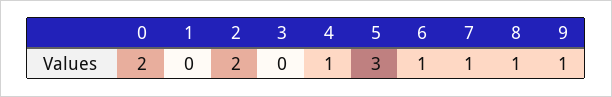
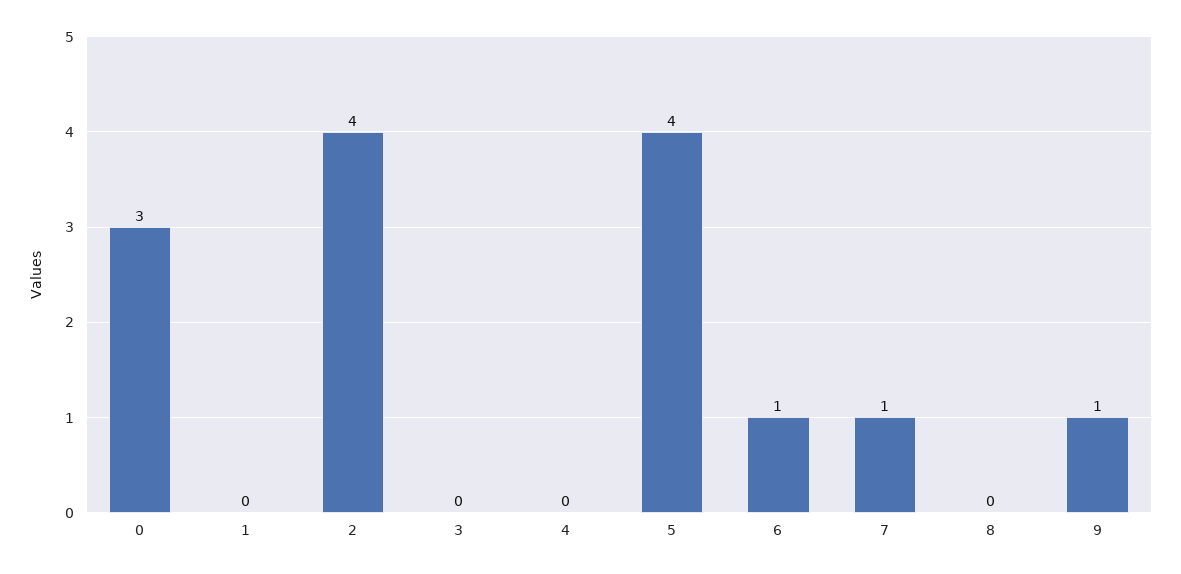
0: 2 -> 3
2: 2 -> 4
4: 1 -> 0
5: 3 -> 4
8: 1 -> 0

